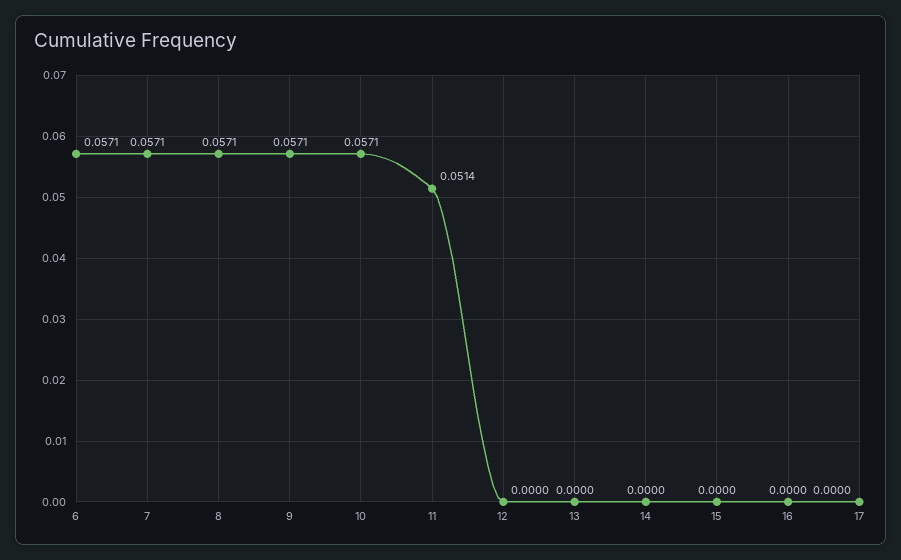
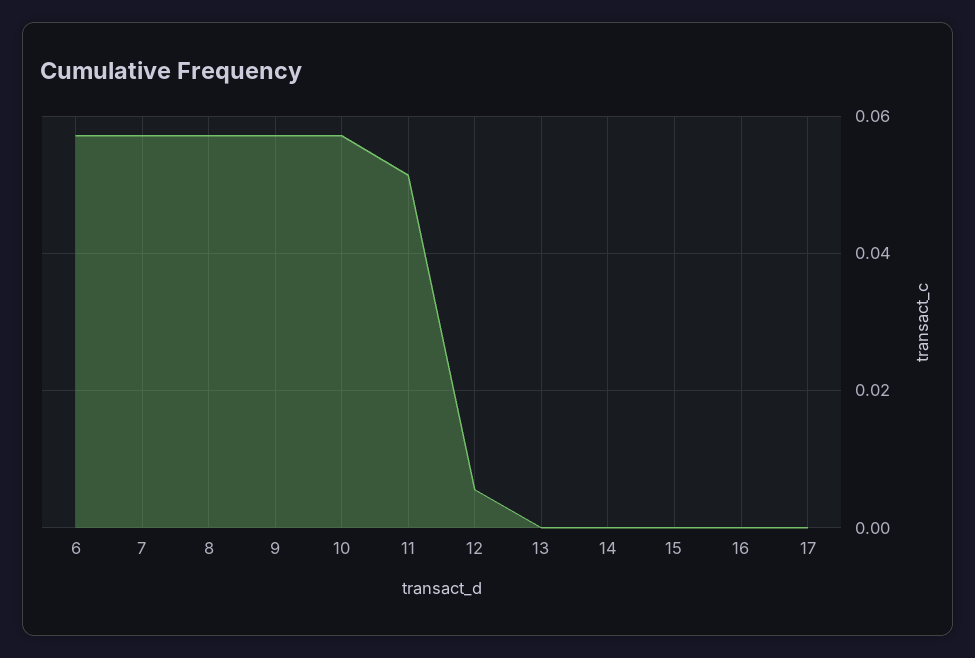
12: 0 -> 0.006

